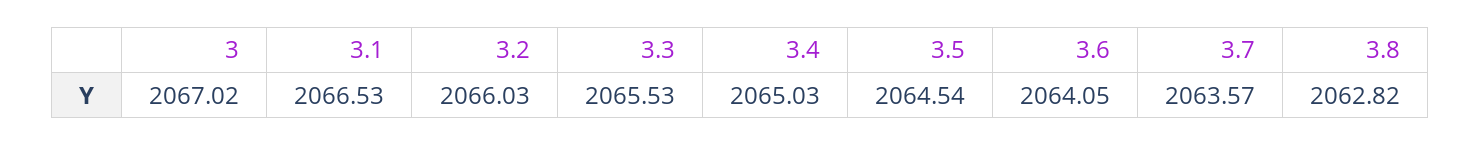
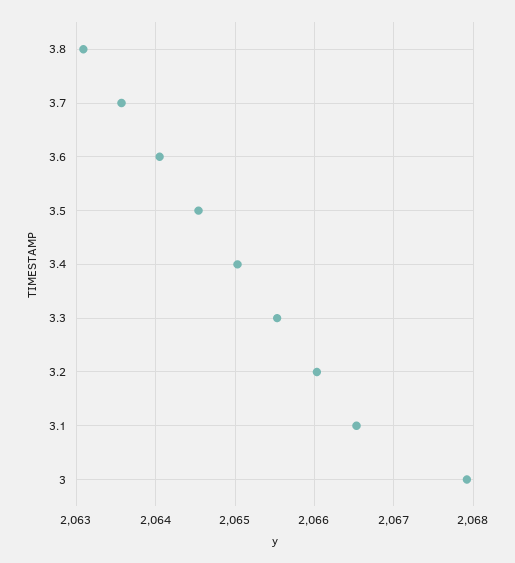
3: 2067.02 -> 2067.9
3.8: 2062.82 -> 2063.1

